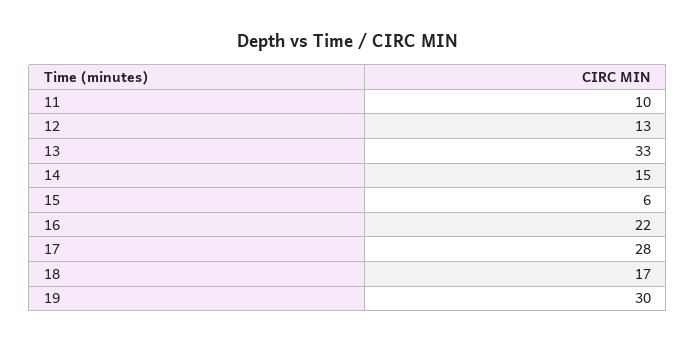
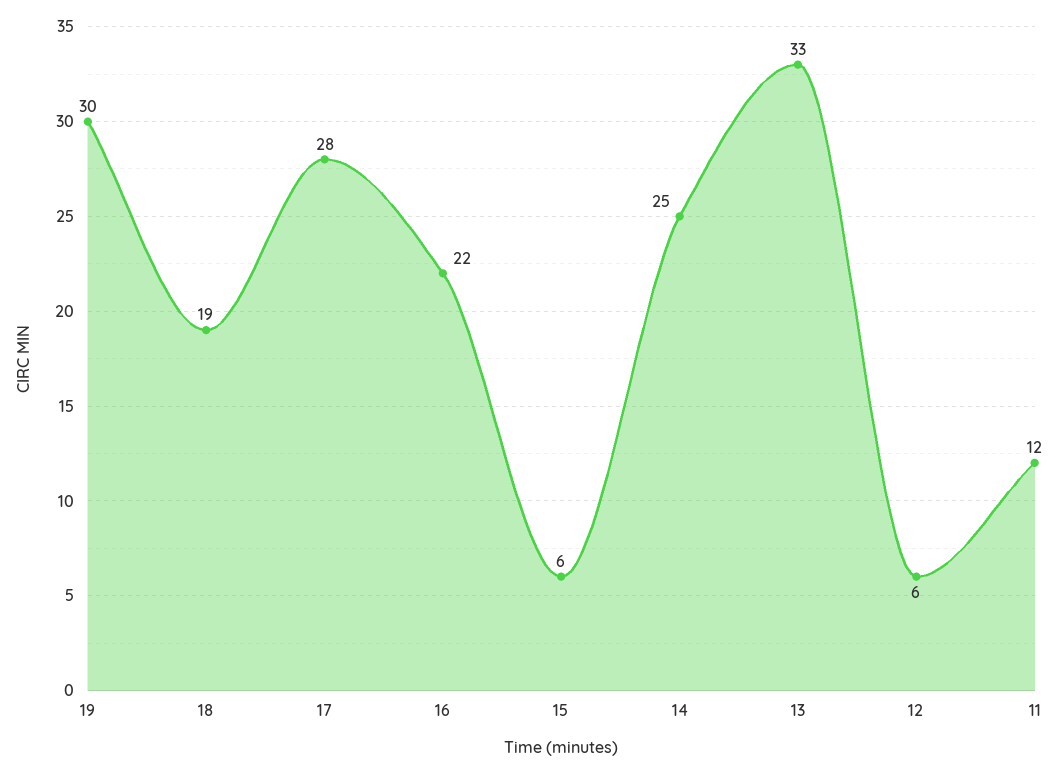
11: 10 -> 12
12: 13 -> 6
14: 15 -> 25
18: 17 -> 19

